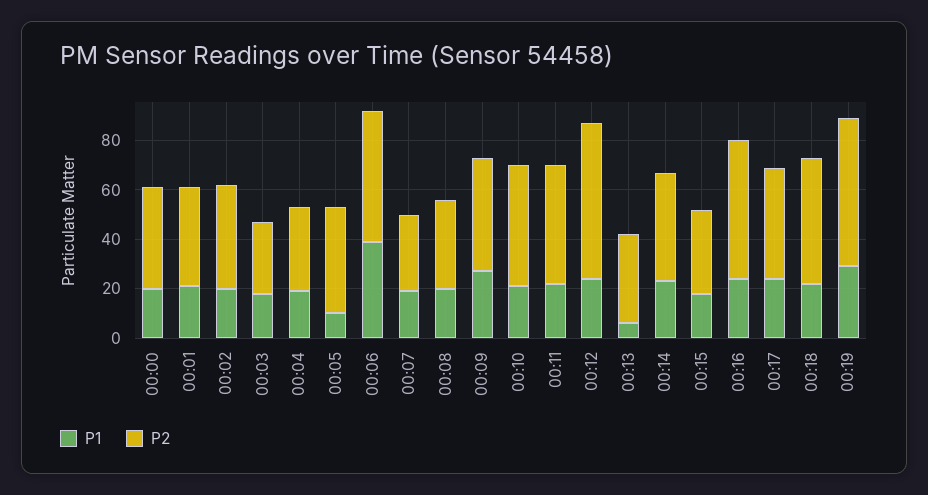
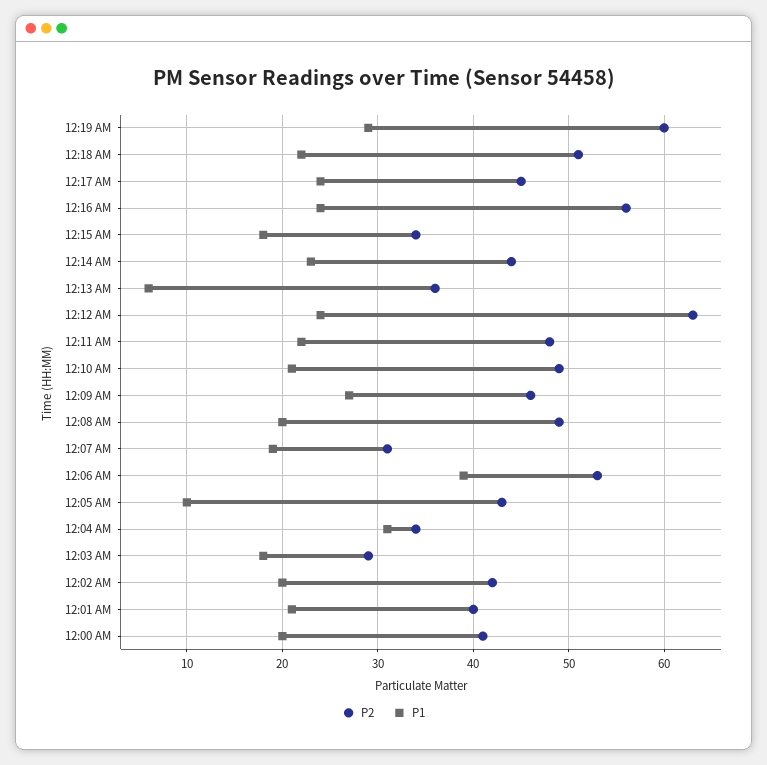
P1, 00:04: 20 -> 31
P2, 00:08: 35 -> 49

